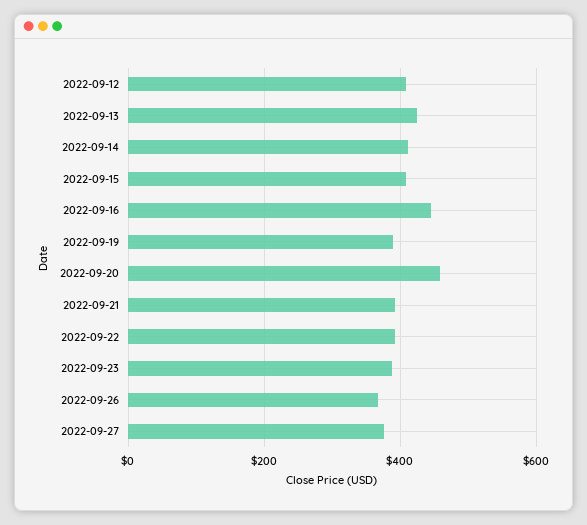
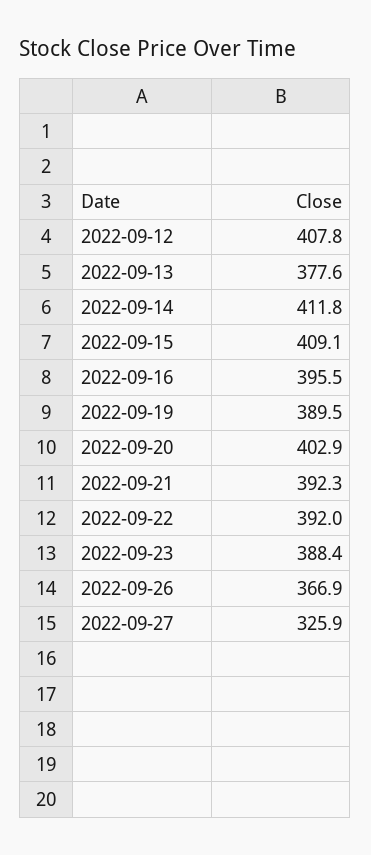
2022-09-13: 420 -> 377.6
2022-09-16: 440 -> 395.5
2022-09-20: 460 -> 402.9
2022-09-27: 380 -> 325.9

